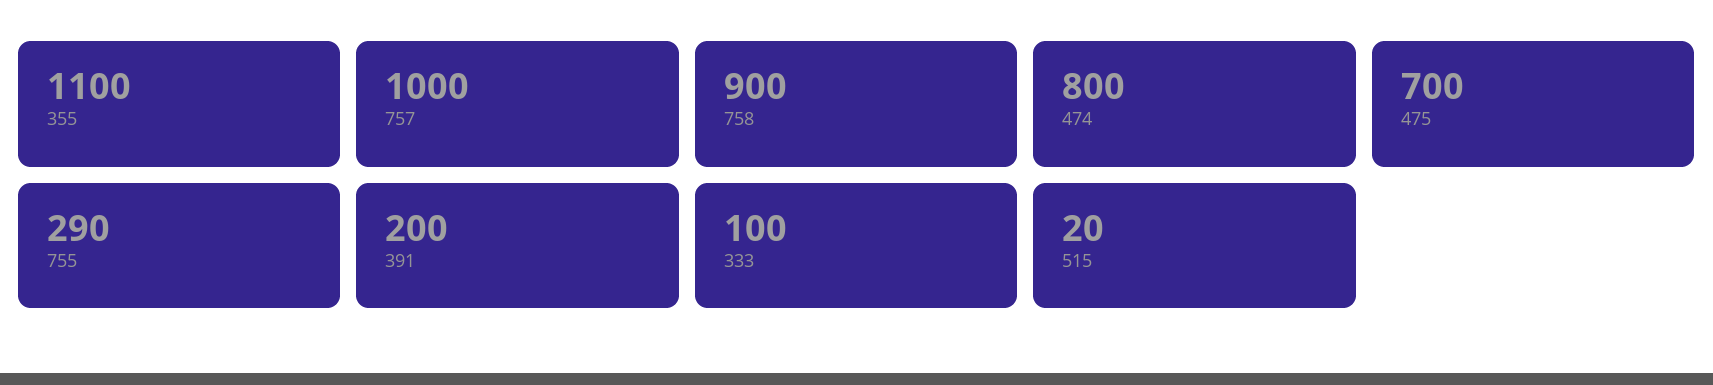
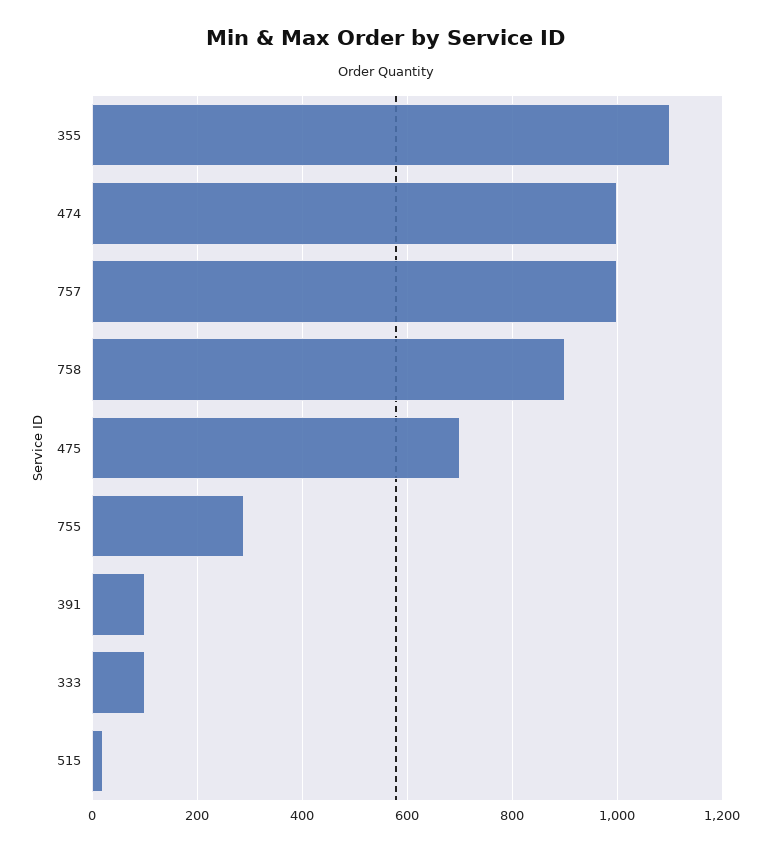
474: 800 -> 1000
391: 200 -> 100

